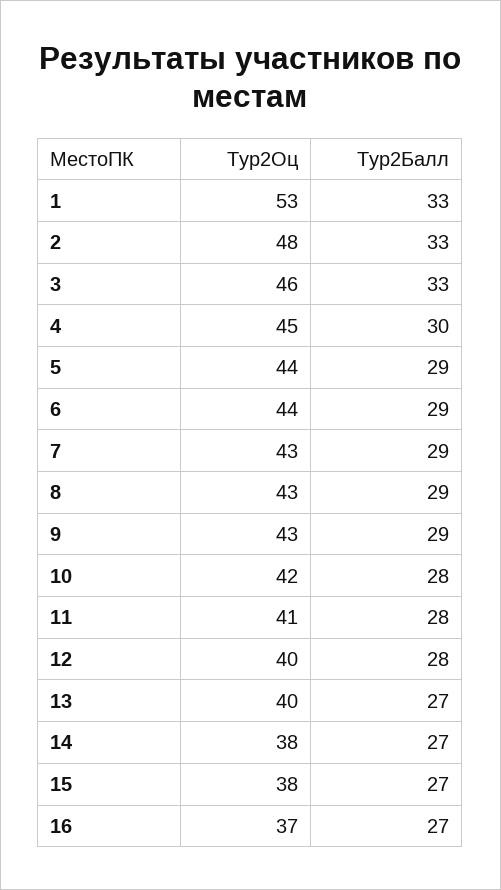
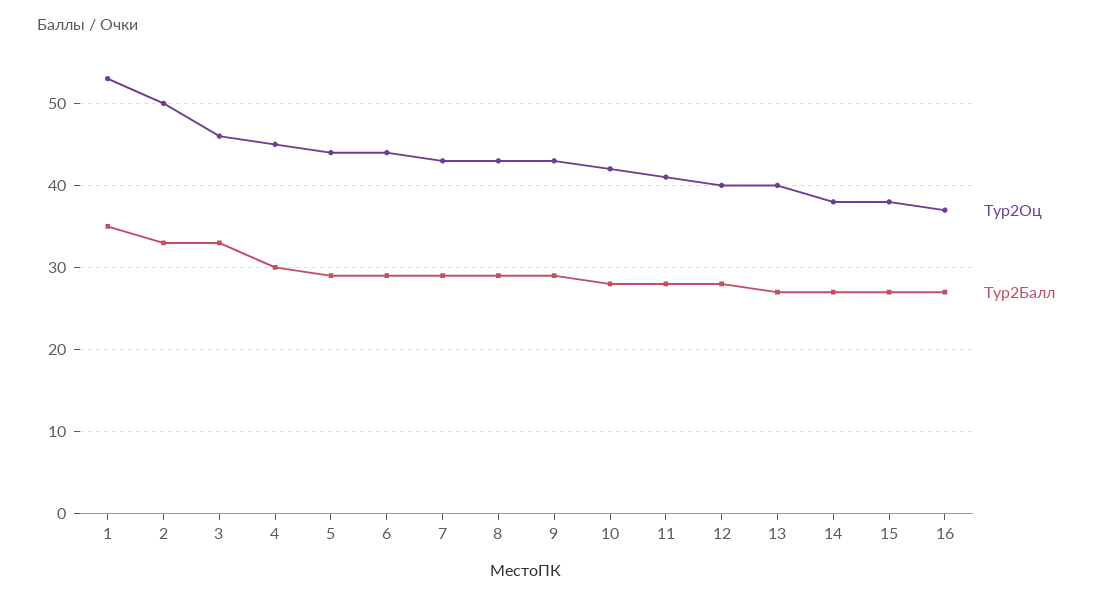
Тур2Балл, 1: 33 -> 35
Тур2Оц, 2: 48 -> 50

